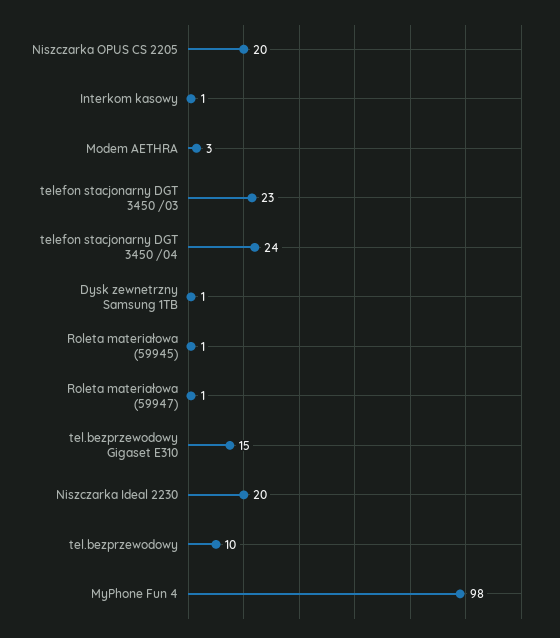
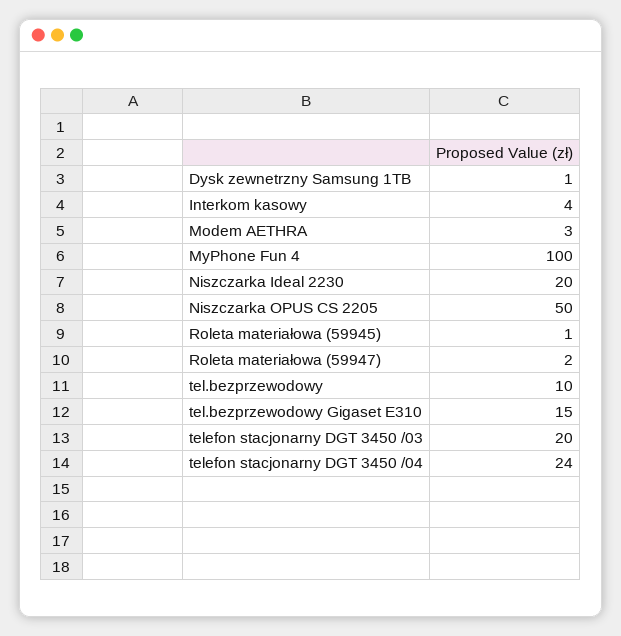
Niszczarka OPUS CS 2205: 20 -> 50
Interkom kasowy: 1 -> 4
telefon stacjonarny DGT 3450 /03: 23 -> 20
Roleta materiałowa (59947): 1 -> 2
MyPhone Fun 4: 98 -> 100

